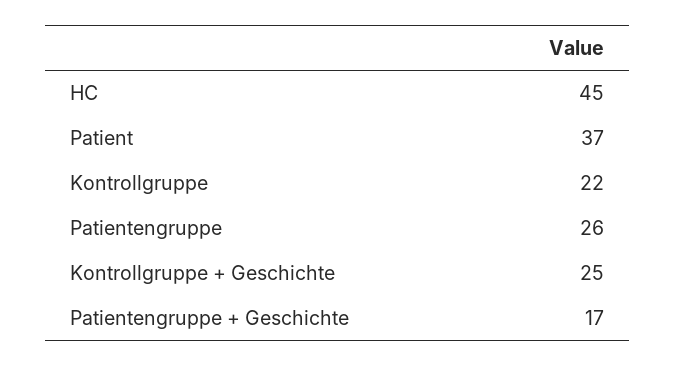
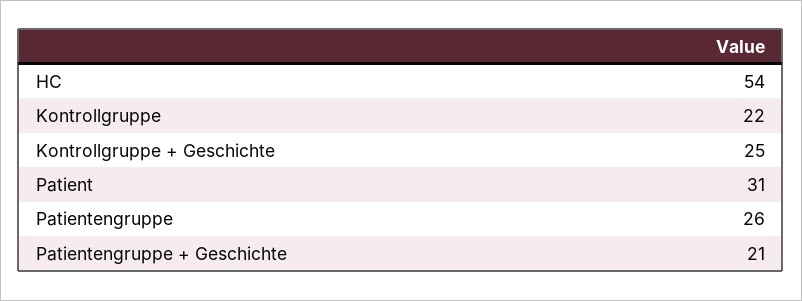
HC: 45 -> 54
Patient: 37 -> 31
Patientengruppe + Geschichte: 17 -> 21

